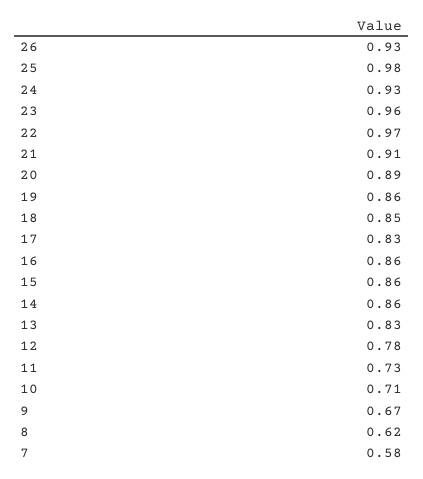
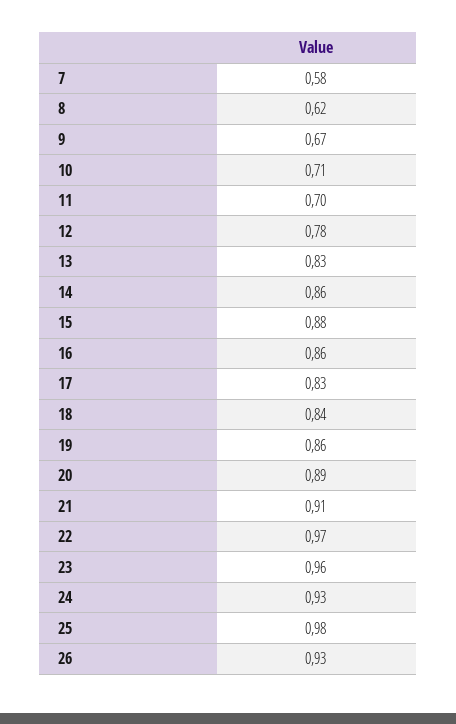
18: 0.85 -> 0.84
15: 0.86 -> 0.88
11: 0.73 -> 0.7

